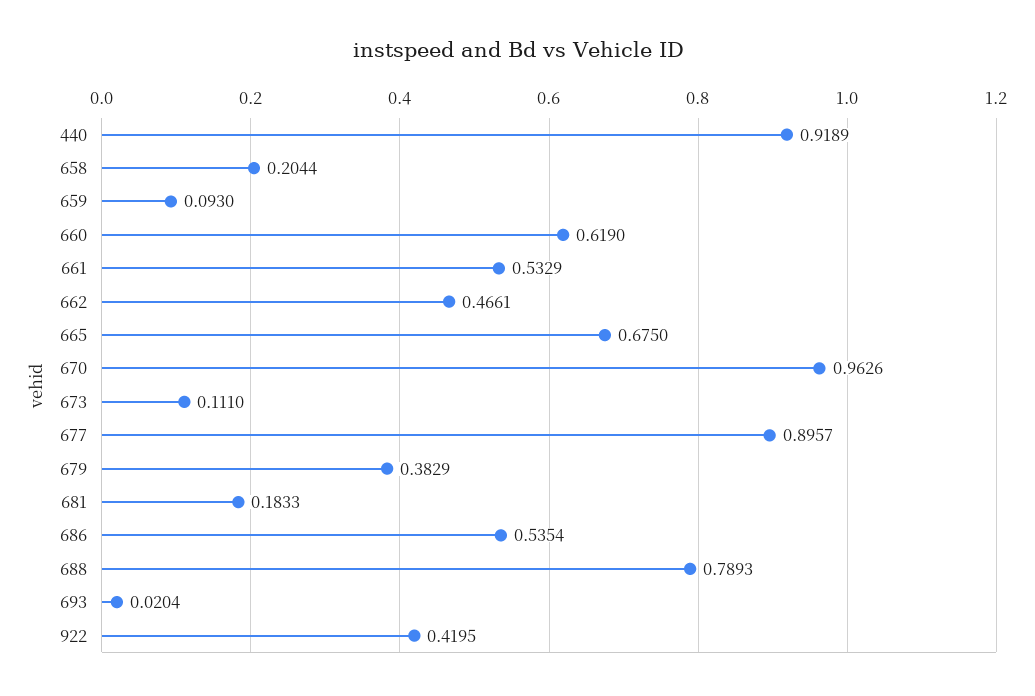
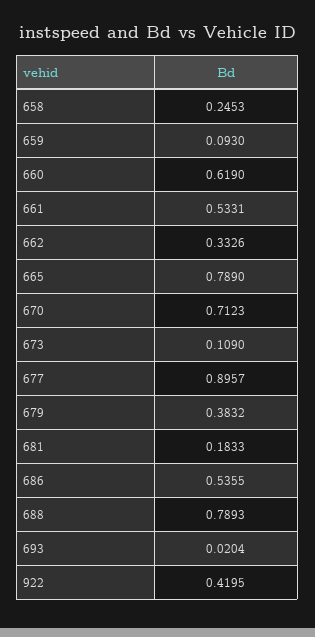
440: 0.9189 -> none
658: 0.2044 -> 0.2453
661: 0.5329 -> 0.5331
662: 0.4661 -> 0.3326
665: 0.675 -> 0.789
670: 0.9626 -> 0.7123
673: 0.111 -> 0.109
679: 0.3829 -> 0.3832
686: 0.5354 -> 0.5355

